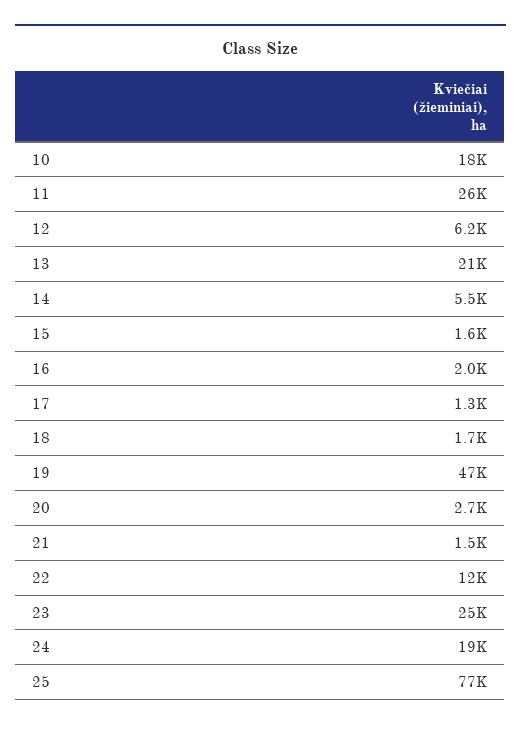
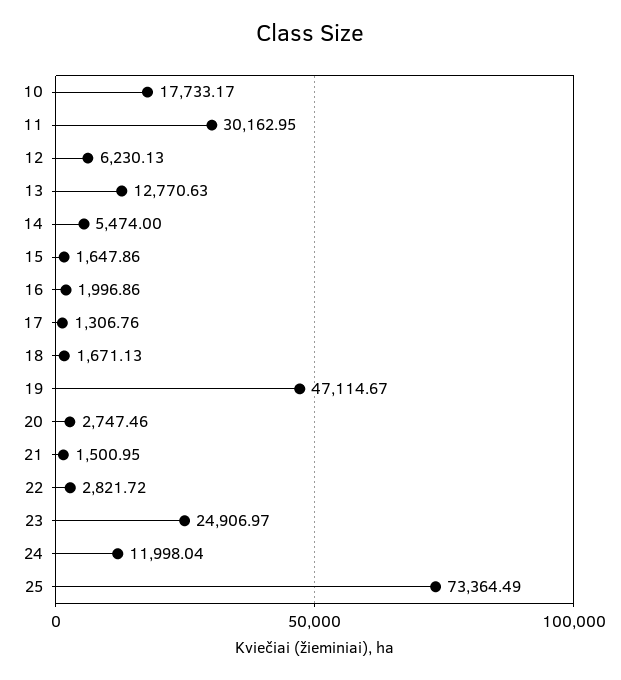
11: 26000 -> 30162.95
13: 21000 -> 12770.63
22: 12000 -> 2821.72
24: 19000 -> 11998.04
25: 77000 -> 73364.49

